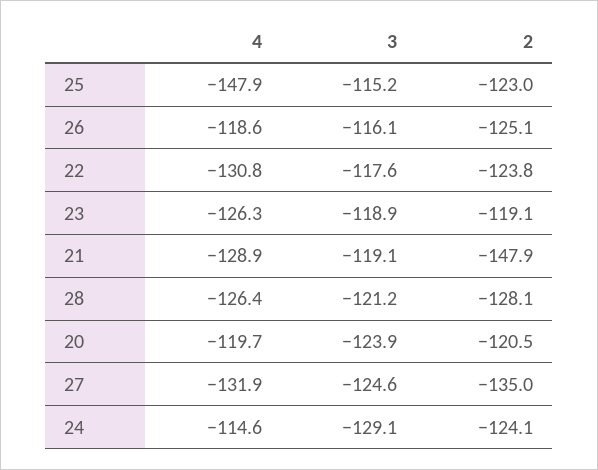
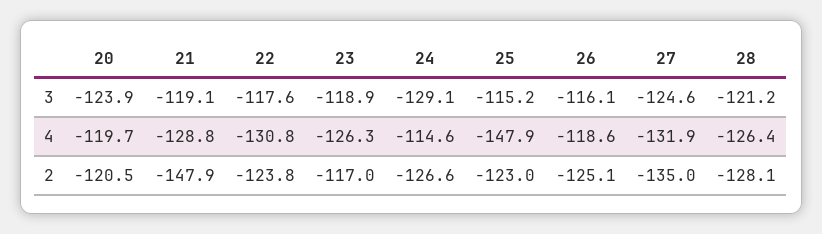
2, 23: -119.1 -> -117
4, 21: -128.9 -> -128.8
2, 24: -124.1 -> -126.6

